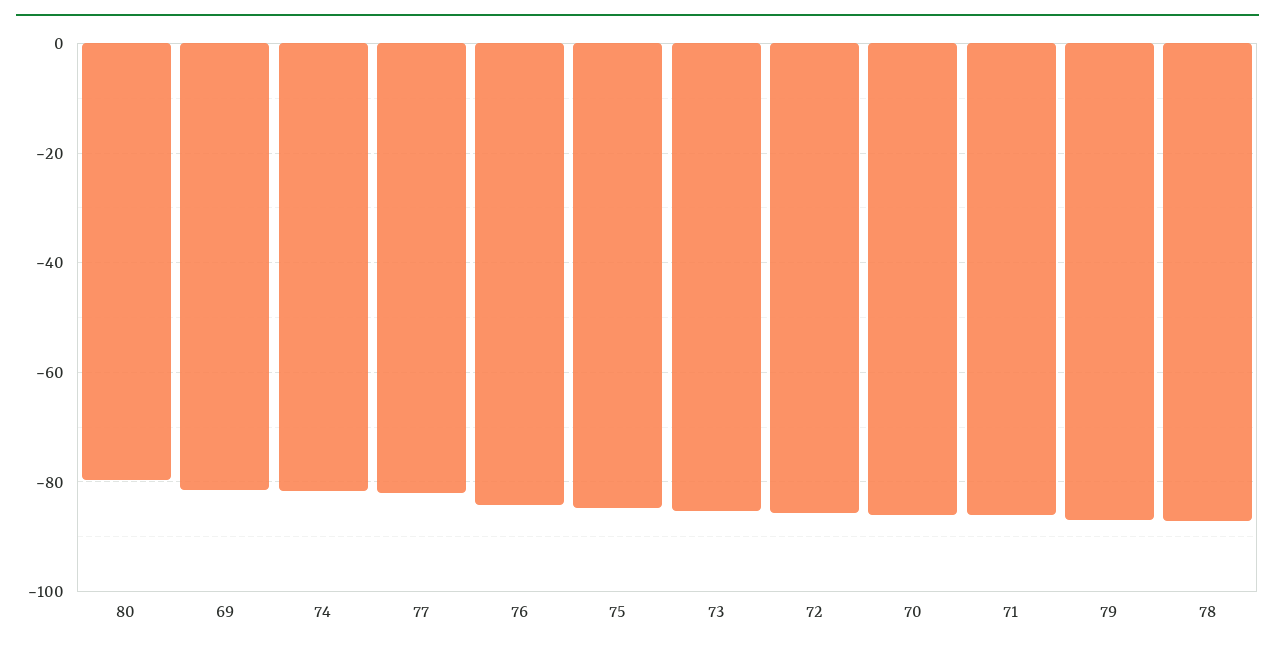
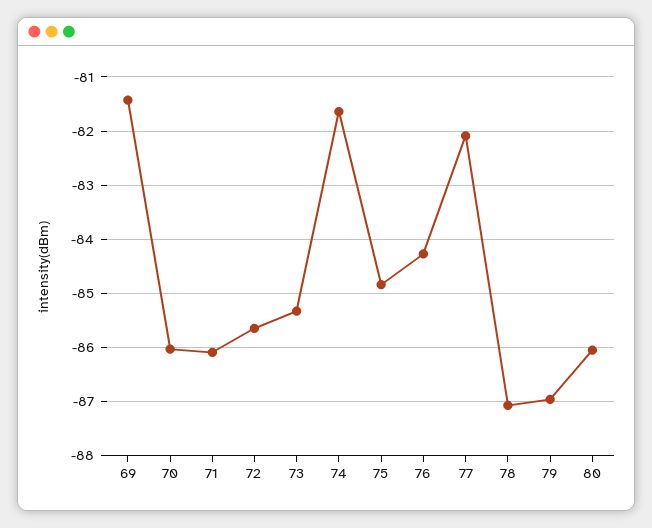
80: -80 -> -86

